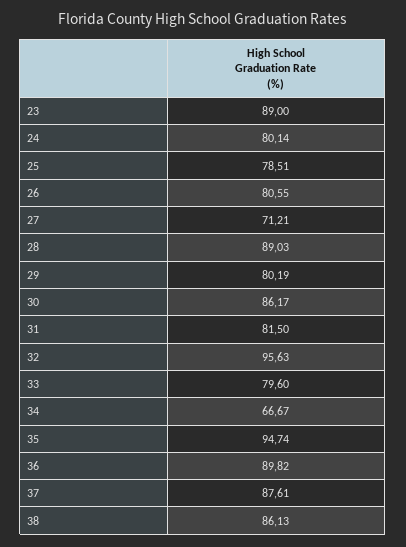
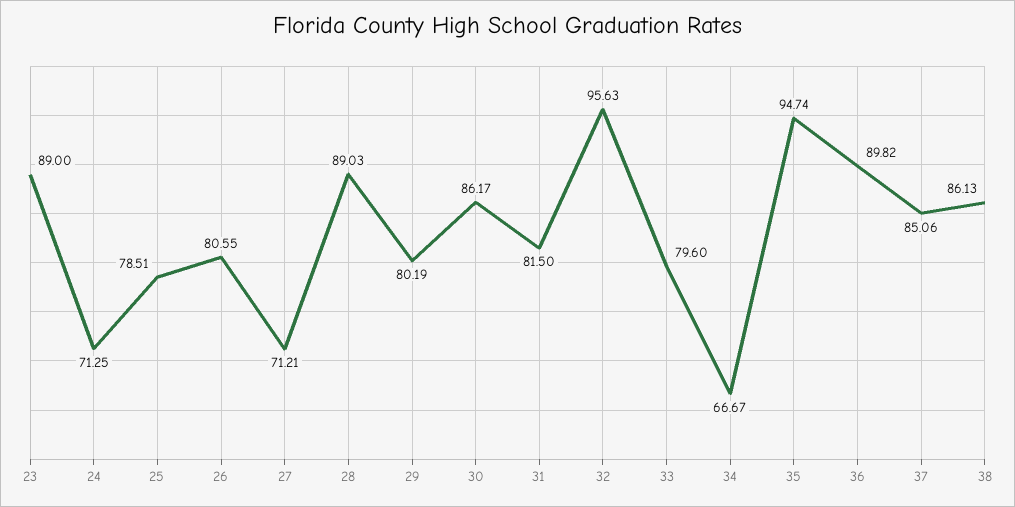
24: 80.14 -> 71.25
37: 87.61 -> 85.06

